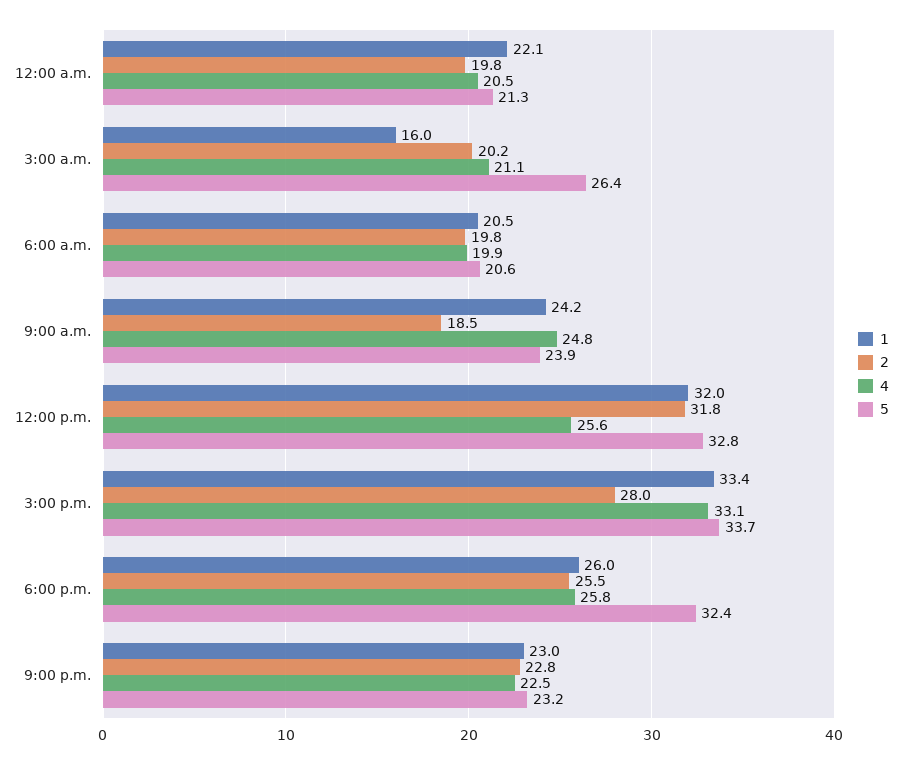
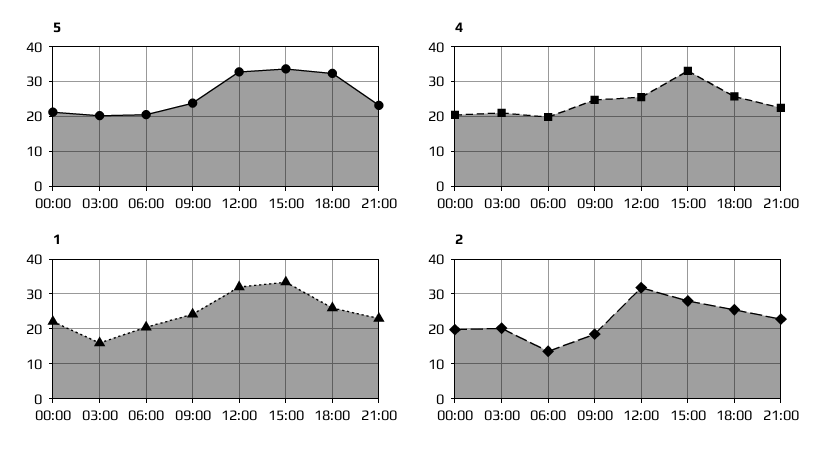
5, 3:00 a.m.: 26.4 -> 20
2, 6:00 a.m.: 19.8 -> 14

